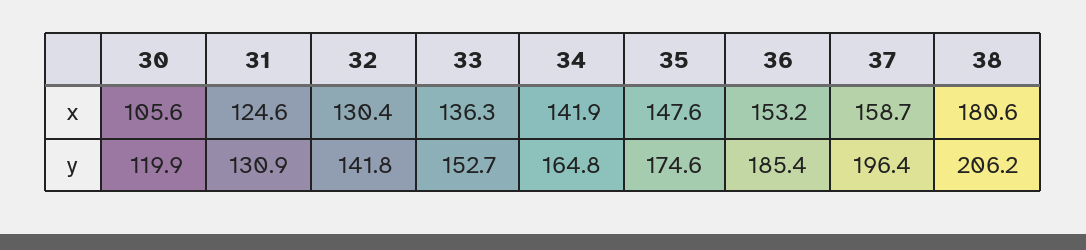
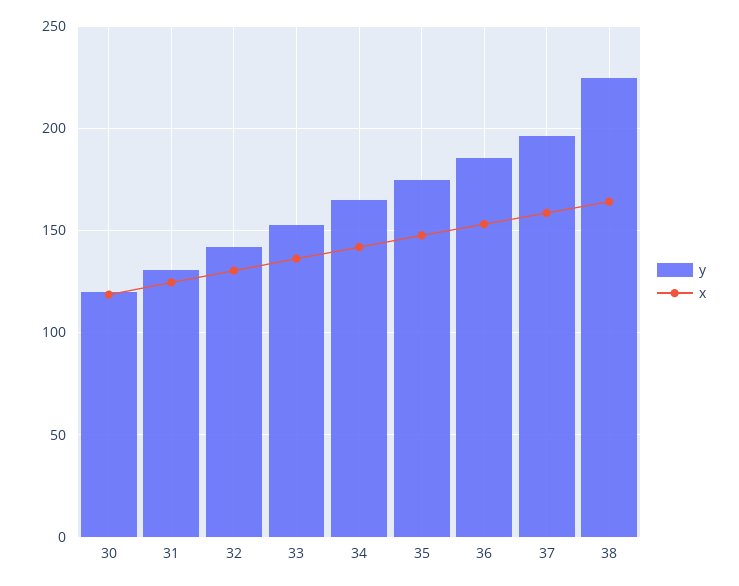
x, 30: 105.6 -> 120
x, 38: 180.6 -> 165
y, 38: 206.2 -> 225

